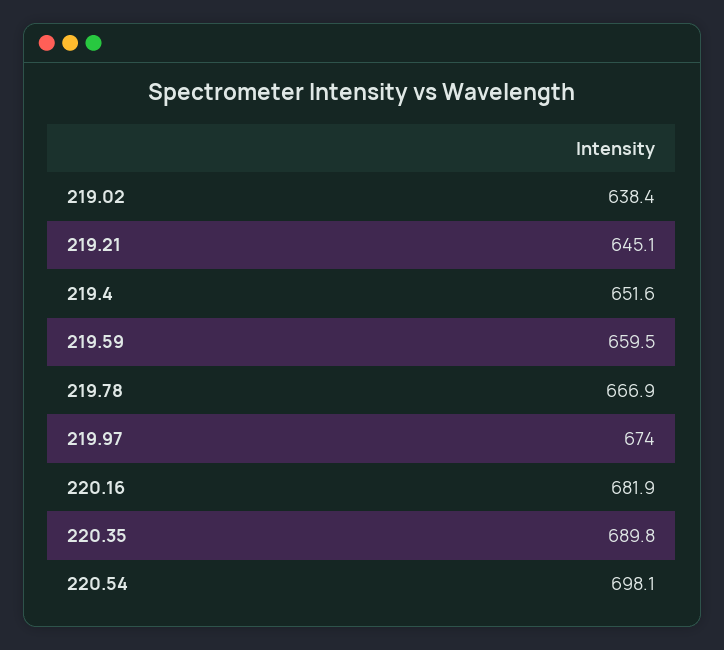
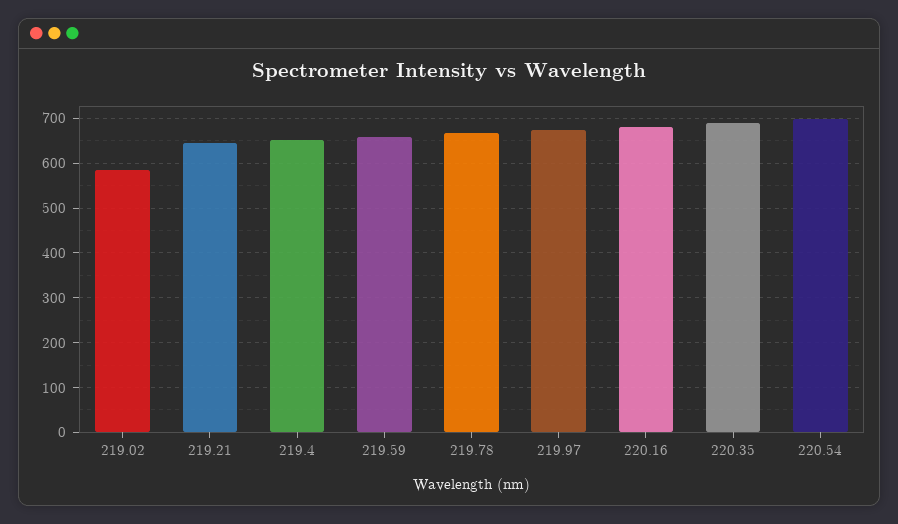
219.02: 638.4 -> 580

